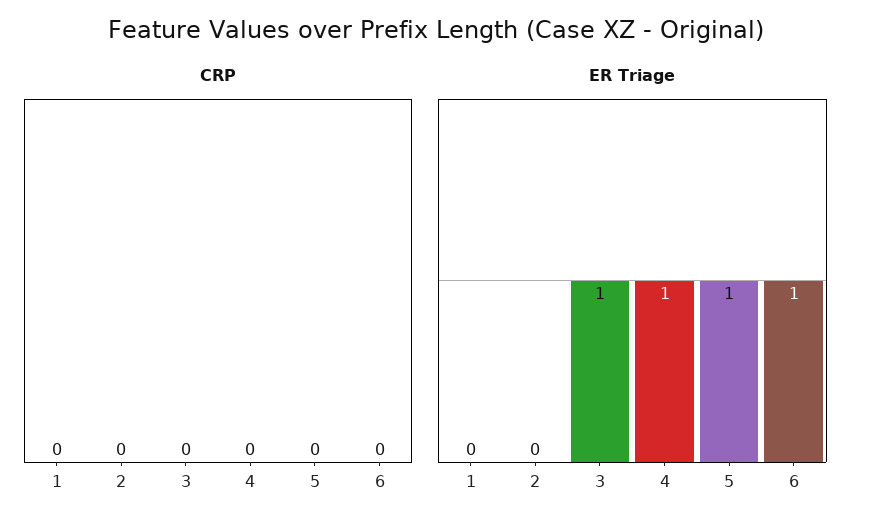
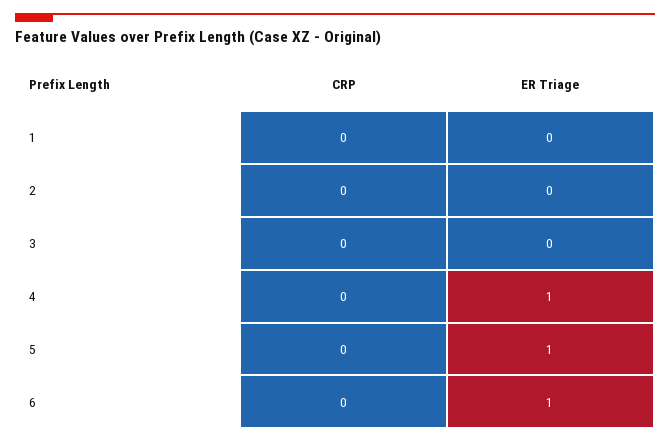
ER Triage, 3: 1 -> 0

